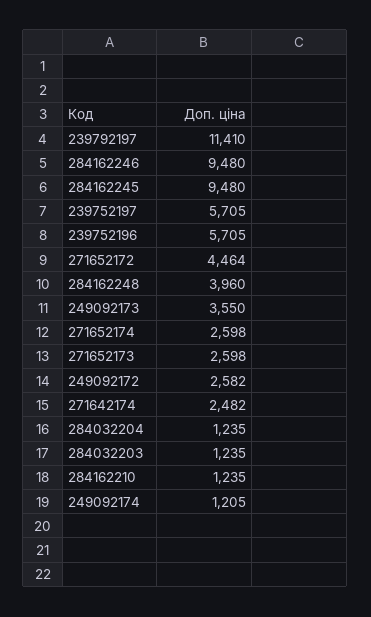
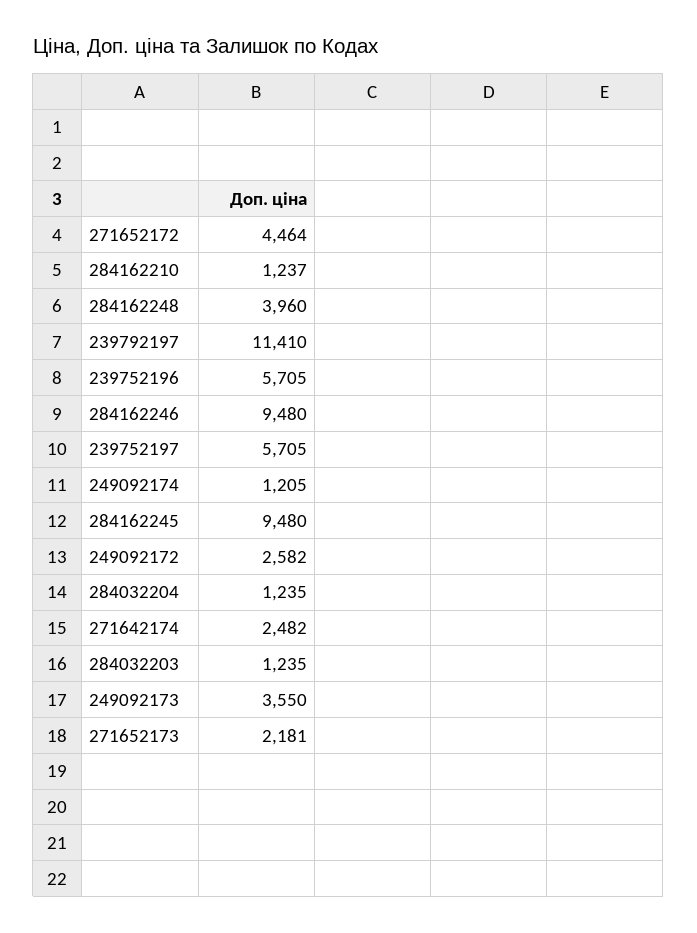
271652174: 2598 -> none
271652173: 2598 -> 2181
284162210: 1235 -> 1237

